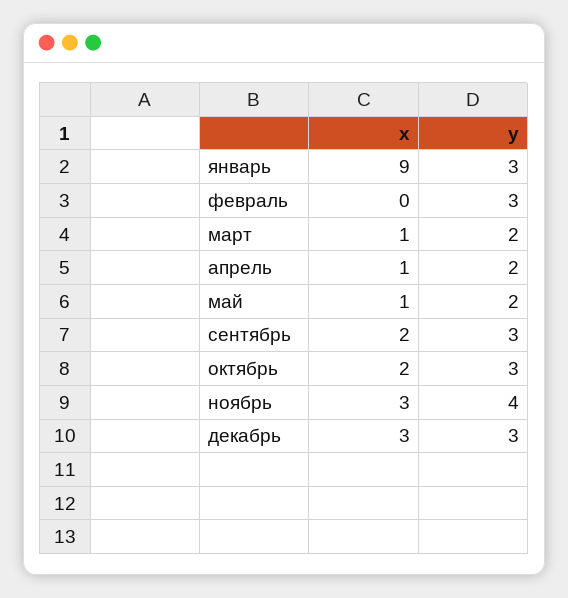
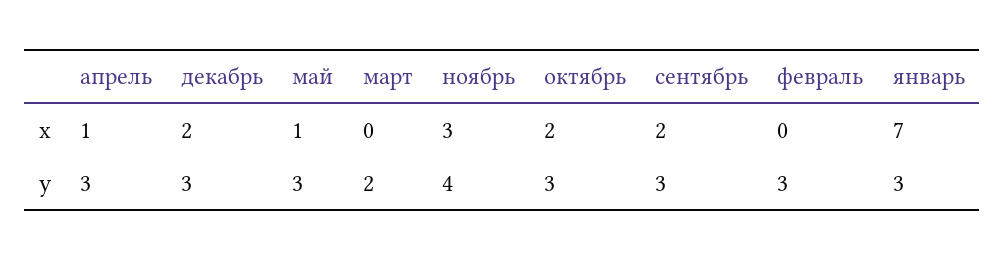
x, январь: 9 -> 7
x, март: 1 -> 0
y, апрель: 2 -> 3
y, май: 2 -> 3
x, декабрь: 3 -> 2

